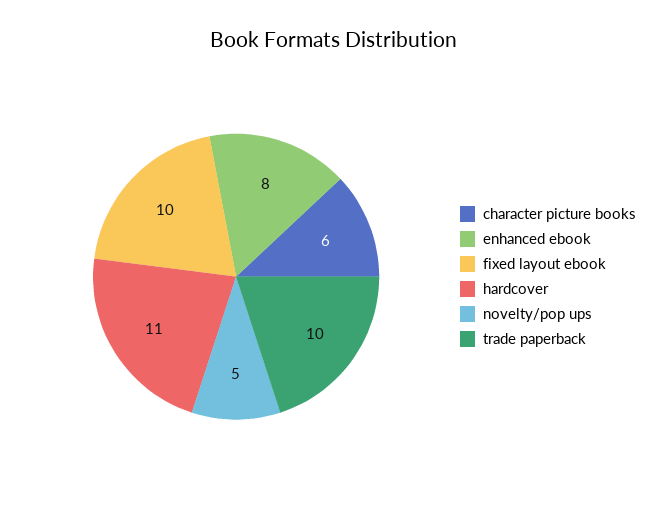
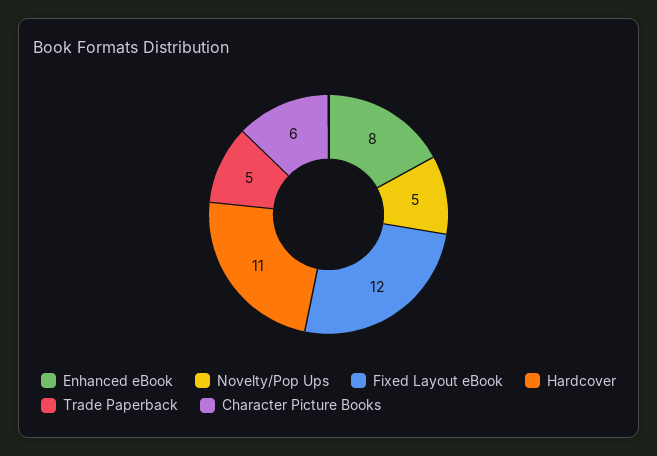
fixed layout ebook: 10 -> 12
trade paperback: 10 -> 5

